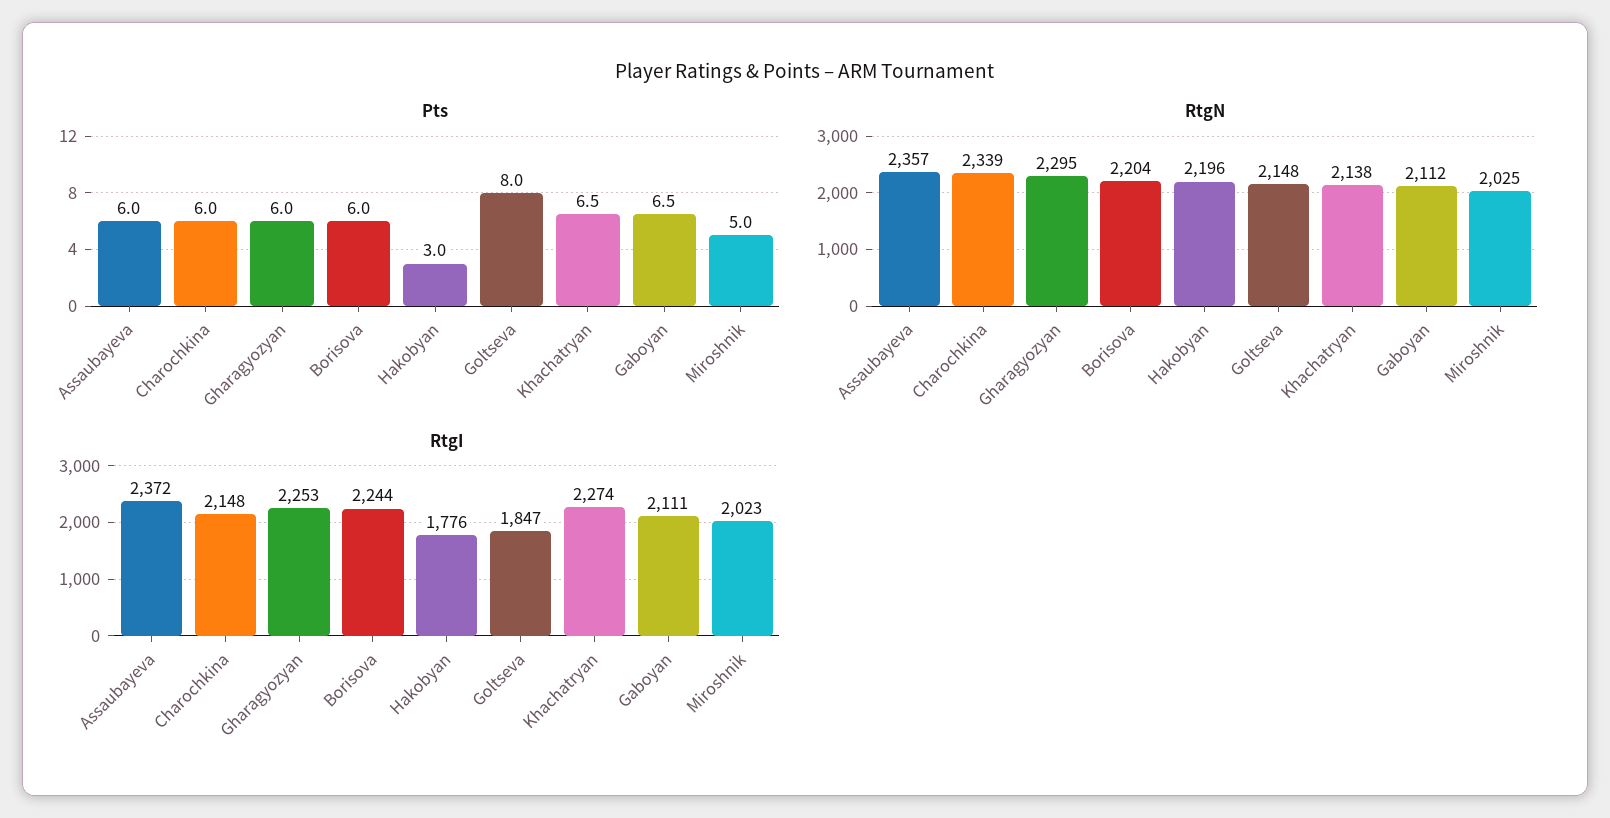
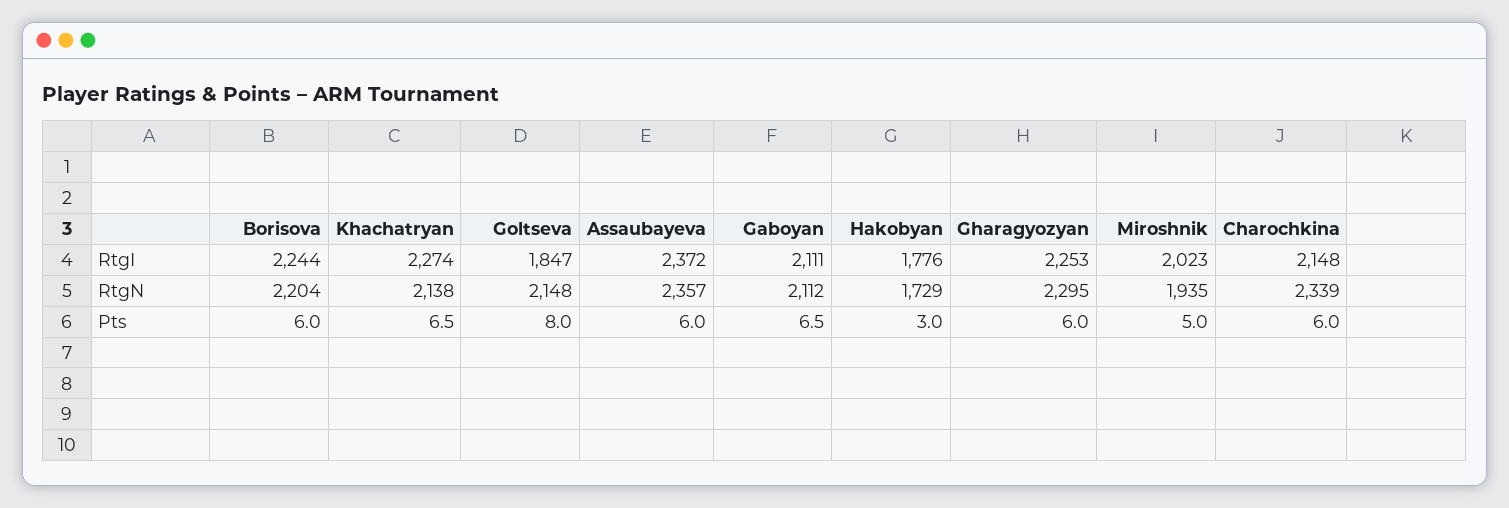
RtgN, Hakobyan: 2196 -> 1729
RtgN, Miroshnik: 2025 -> 1935

